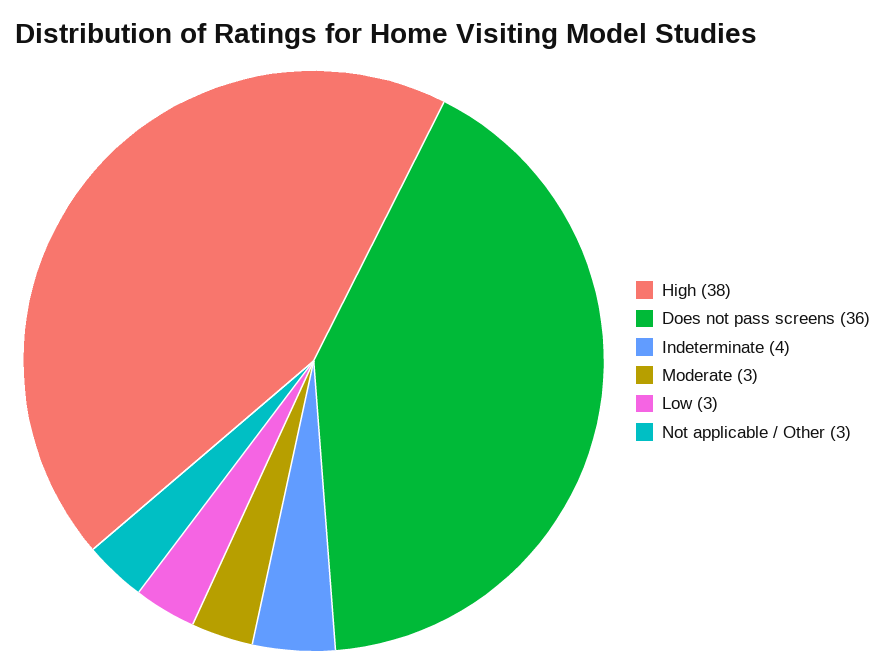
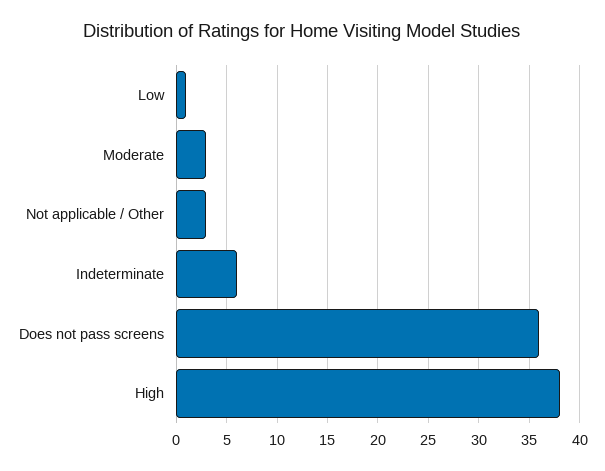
Indeterminate: 4 -> 6
Low: 3 -> 1

